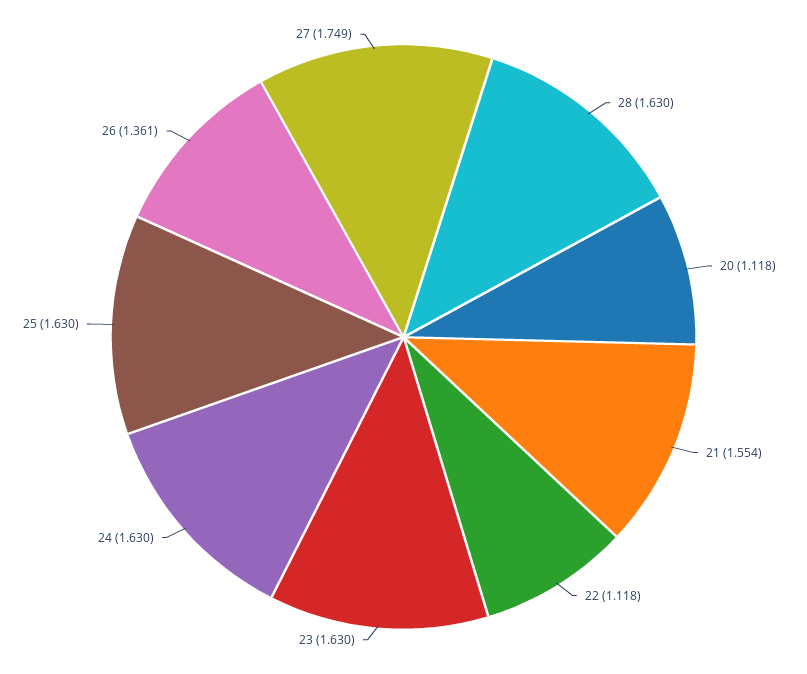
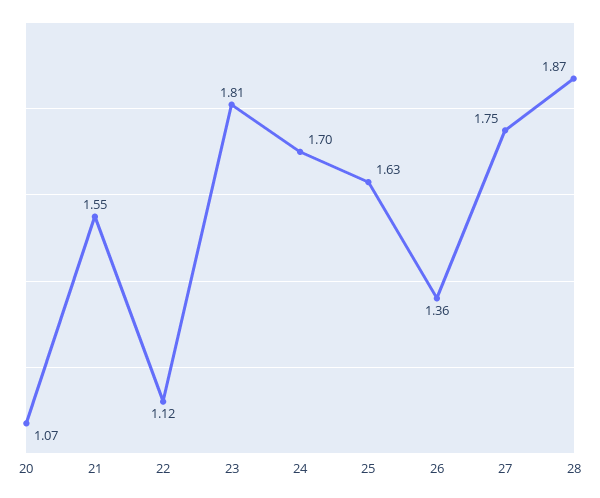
28: 1.63 -> 1.87
20: 1.118 -> 1.07
23: 1.63 -> 1.81
24: 1.63 -> 1.7

